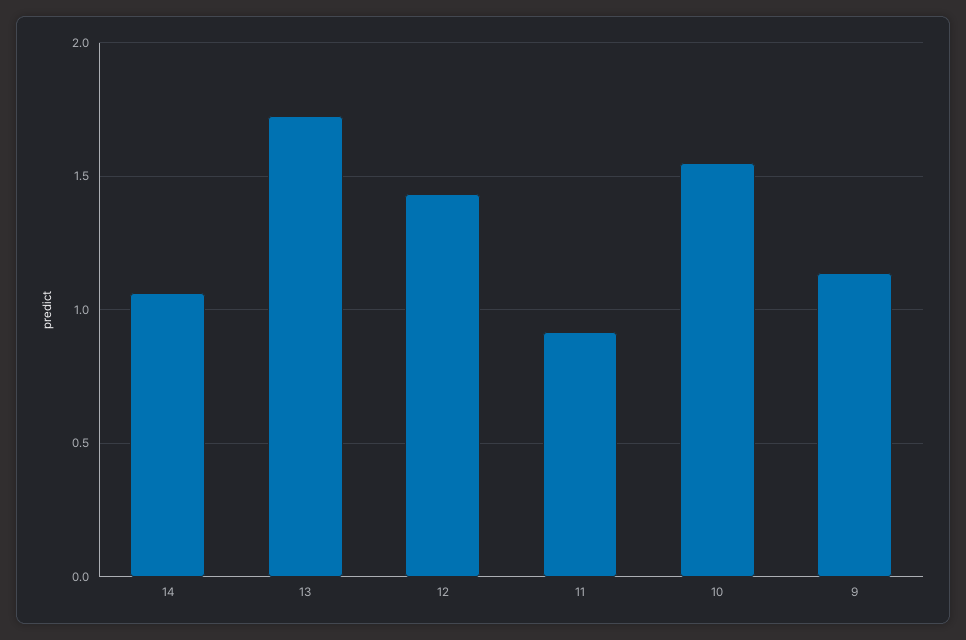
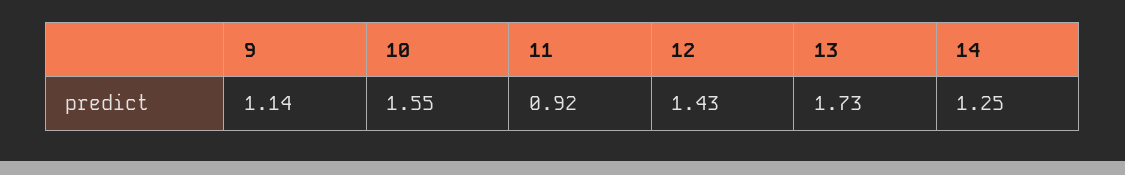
14: 1.05 -> 1.25

